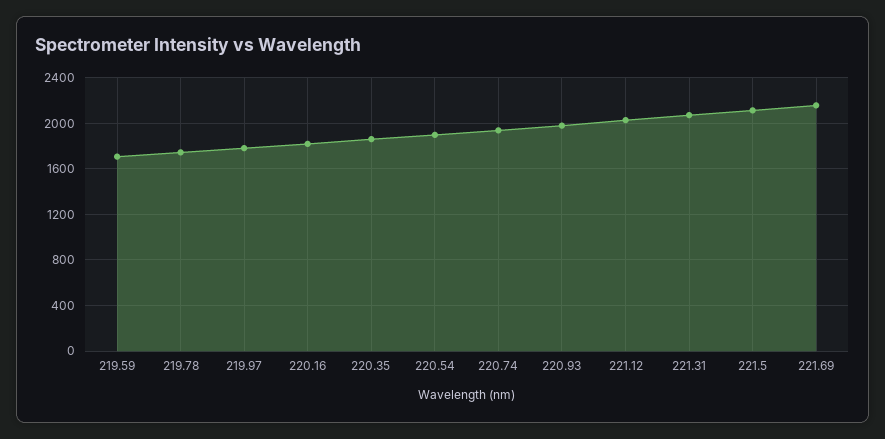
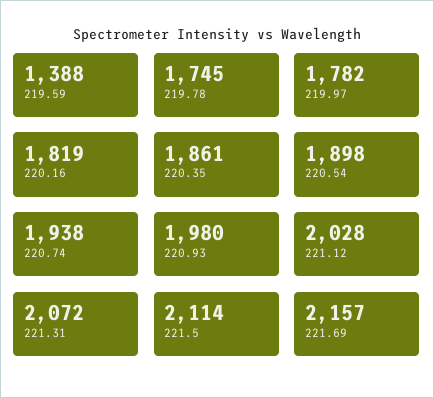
219.59: 1700 -> 1388

